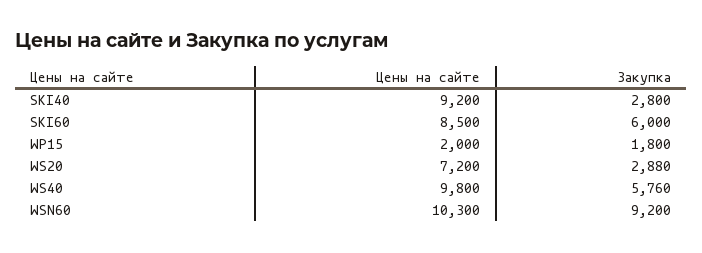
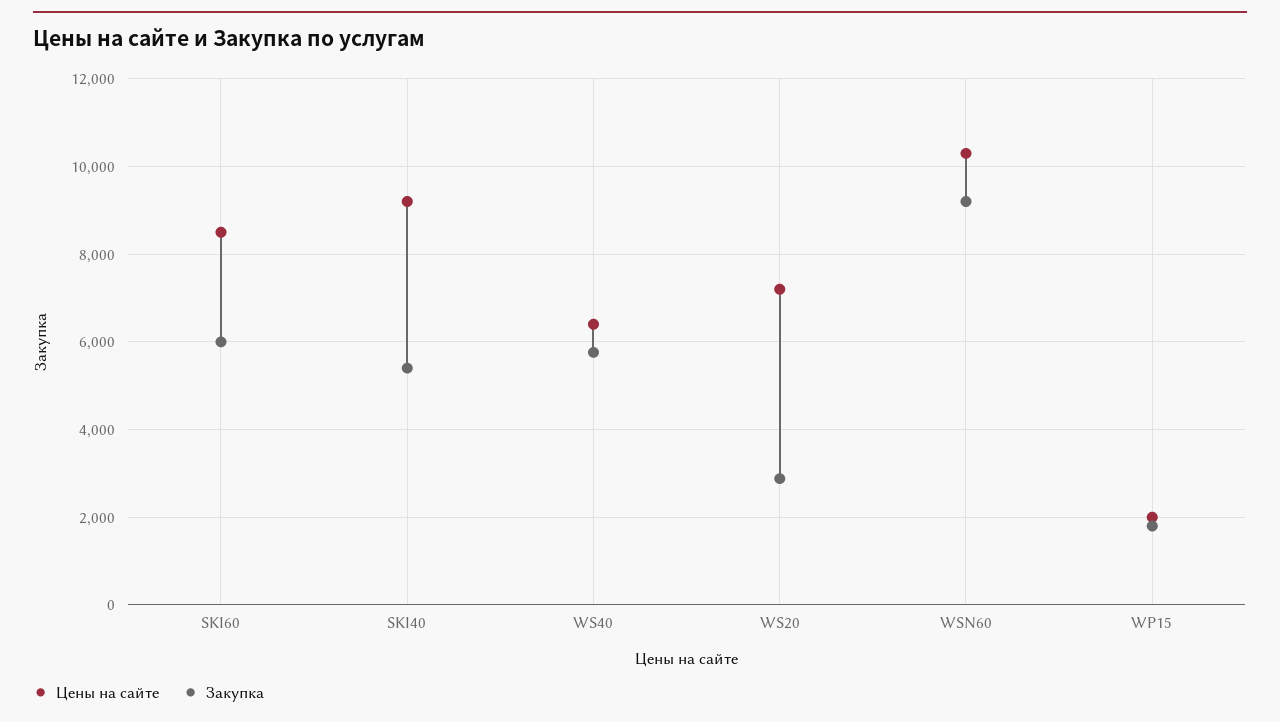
Закупка, SKI40: 2800 -> 5400
Цены на сайте, WS40: 9800 -> 6400

